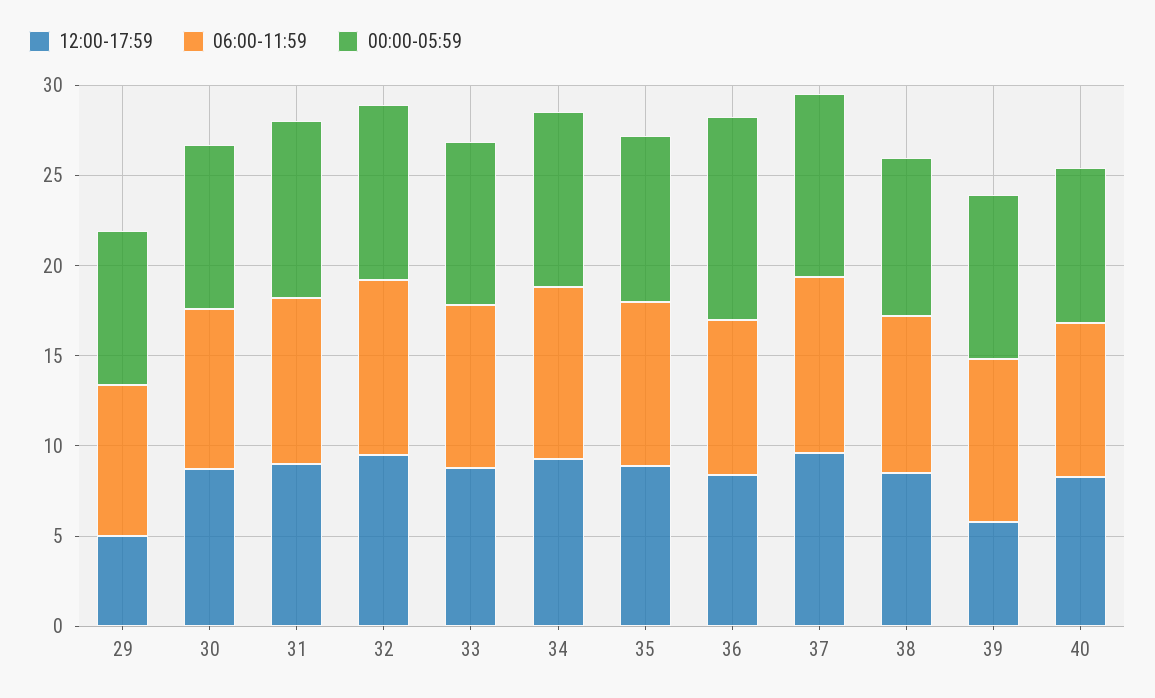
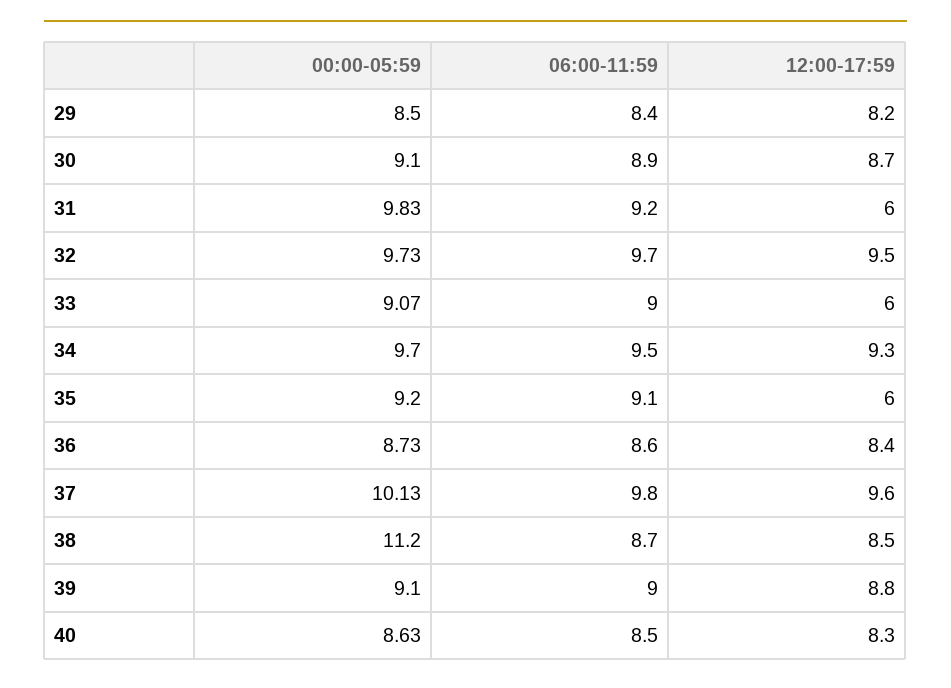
12:00-17:59, 29: 5 -> 8.2
12:00-17:59, 31: 9 -> 6
12:00-17:59, 33: 9 -> 6
12:00-17:59, 35: 9 -> 6
00:00-05:59, 36: 11 -> 8.73
00:00-05:59, 38: 9 -> 11.2
12:00-17:59, 39: 6 -> 8.8

